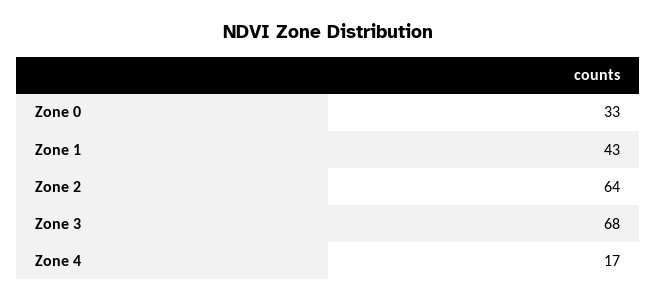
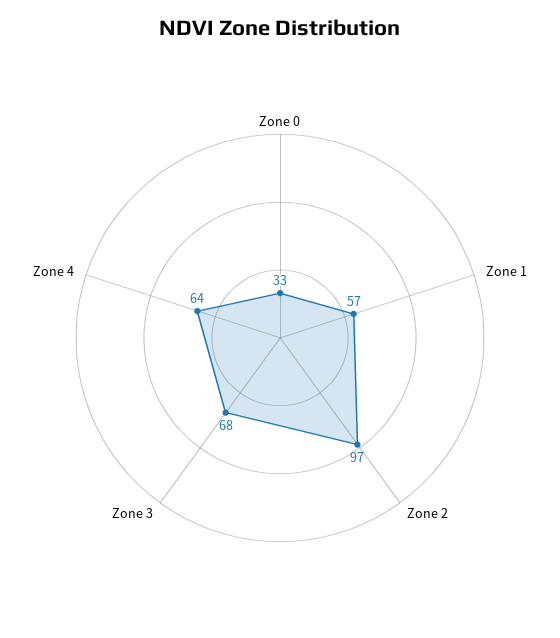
Zone 1: 43 -> 57
Zone 2: 64 -> 97
Zone 4: 17 -> 64

